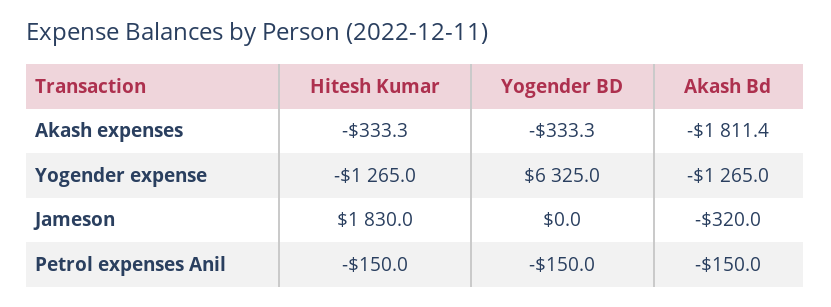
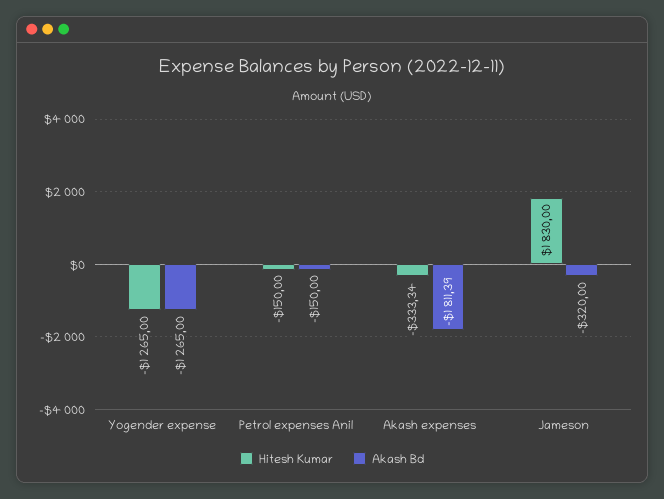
Yogender BD, Akash expenses: -333.3 -> none
Yogender BD, Yogender expense: 6325 -> none
Yogender BD, Jameson: 0 -> none
Yogender BD, Petrol expenses Anil: -150 -> none

